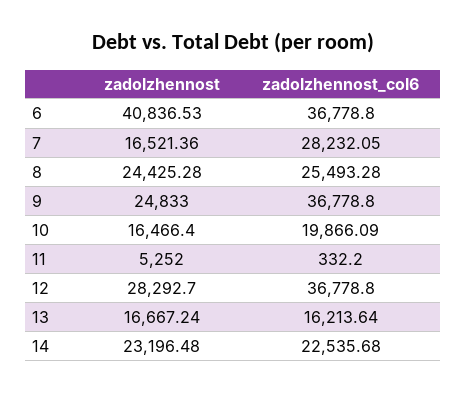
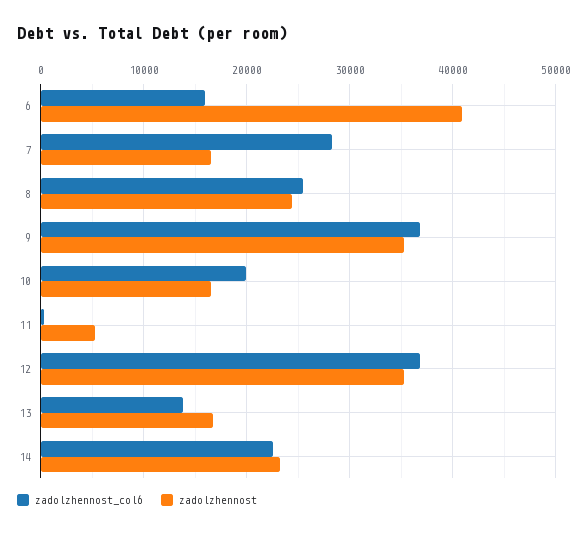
zadolzhennost_col6, 6: 36778.8 -> 16000
zadolzhennost, 9: 24833 -> 35000
zadolzhennost, 12: 28292.7 -> 35000
zadolzhennost_col6, 13: 16213.64 -> 14000

